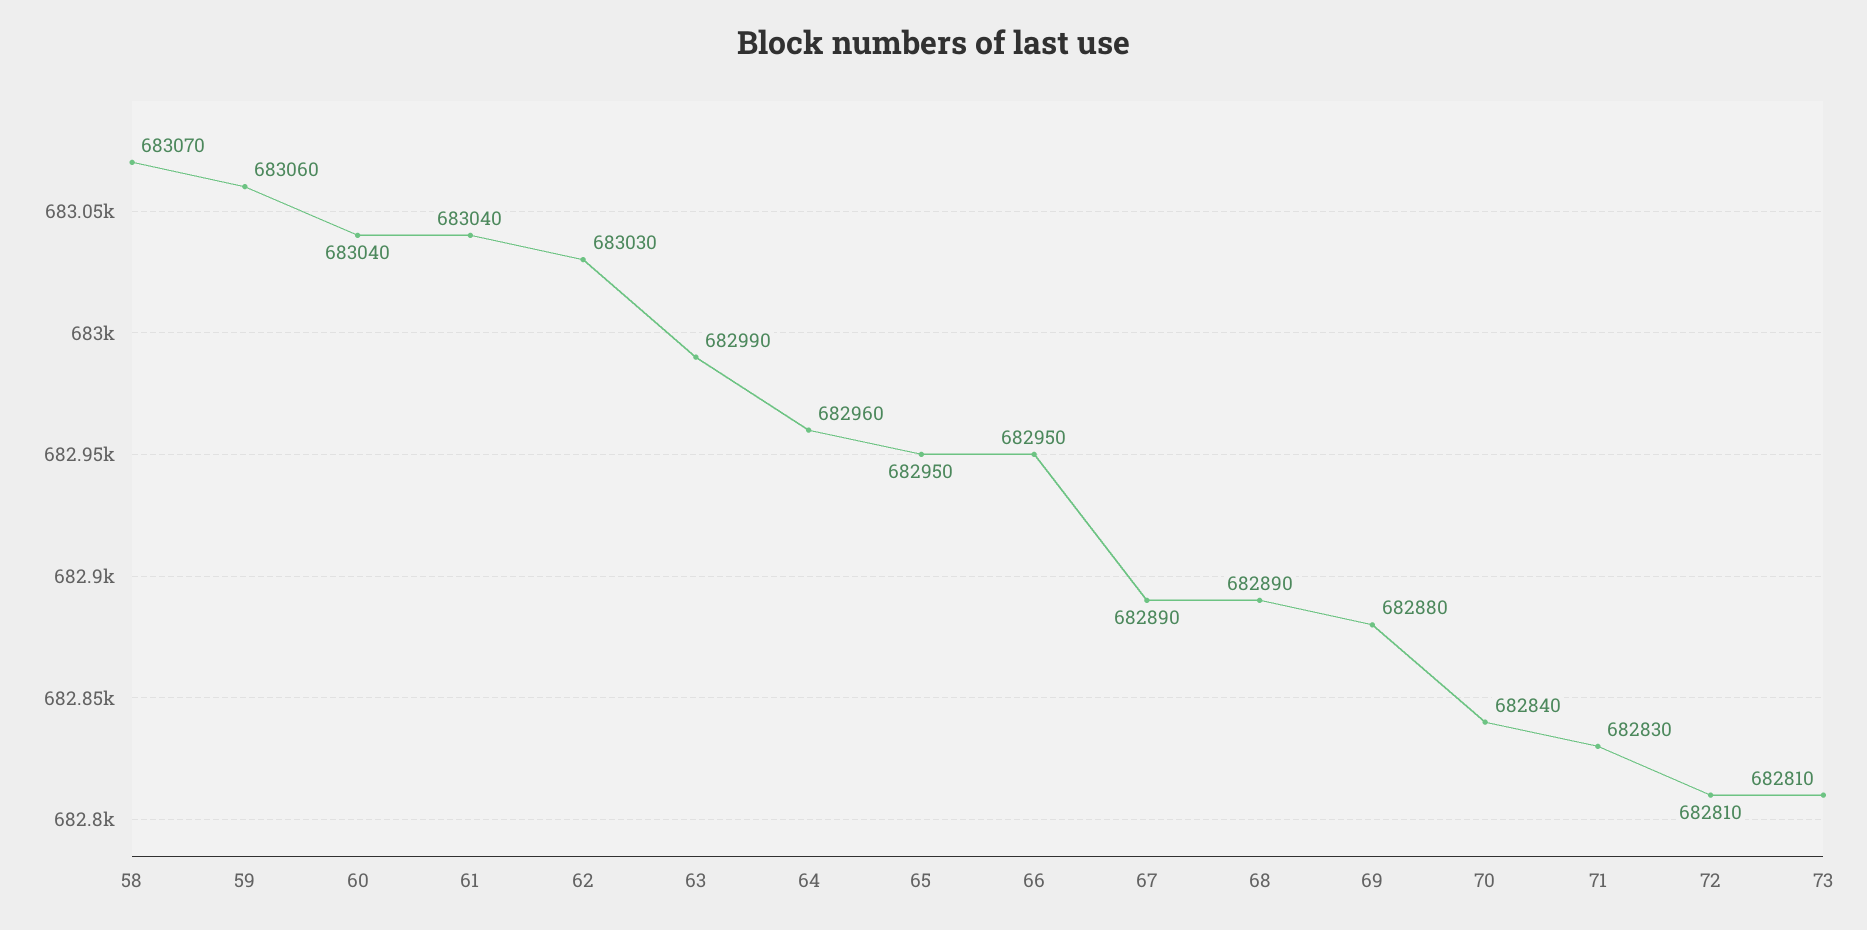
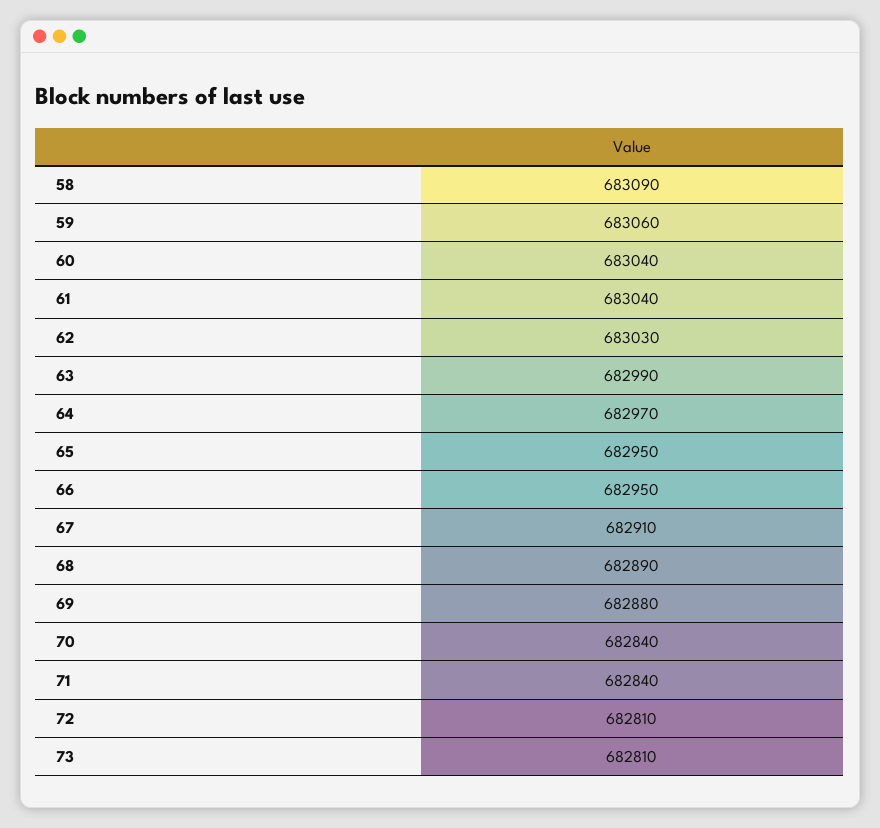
58: 683070 -> 683090
64: 682960 -> 682970
67: 682890 -> 682910
71: 682830 -> 682840

